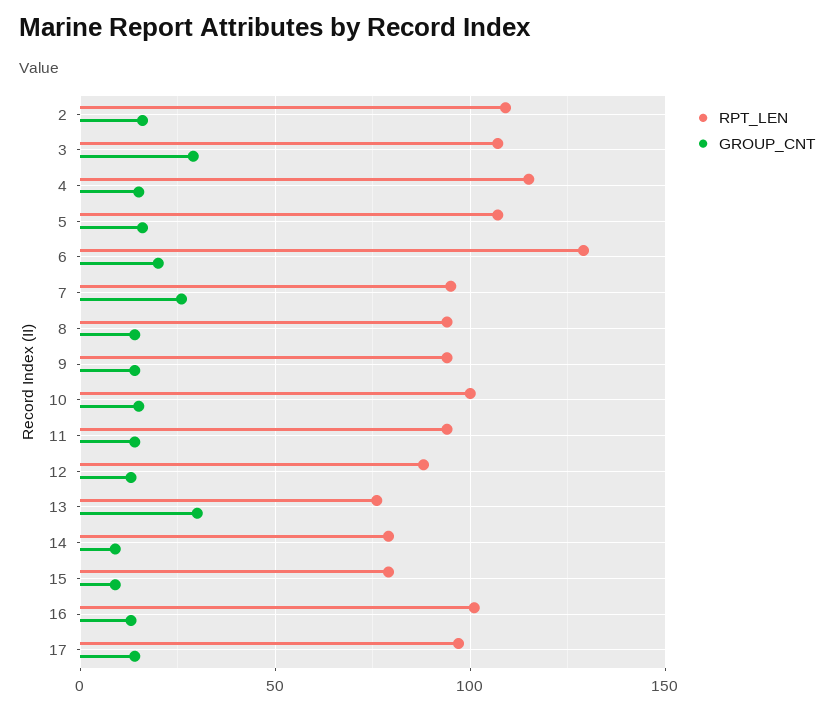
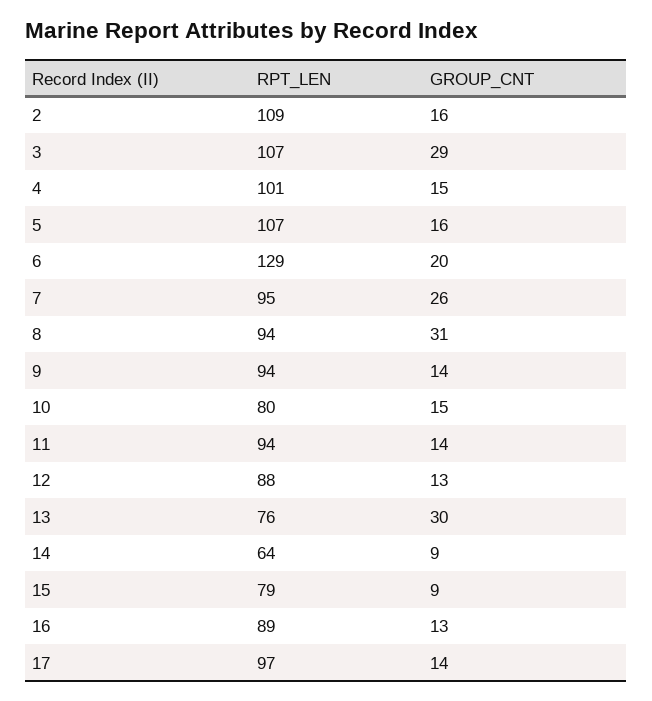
RPT_LEN, 4: 115 -> 101
GROUP_CNT, 8: 15 -> 31
RPT_LEN, 10: 100 -> 80
RPT_LEN, 14: 80 -> 64
RPT_LEN, 16: 100 -> 89

